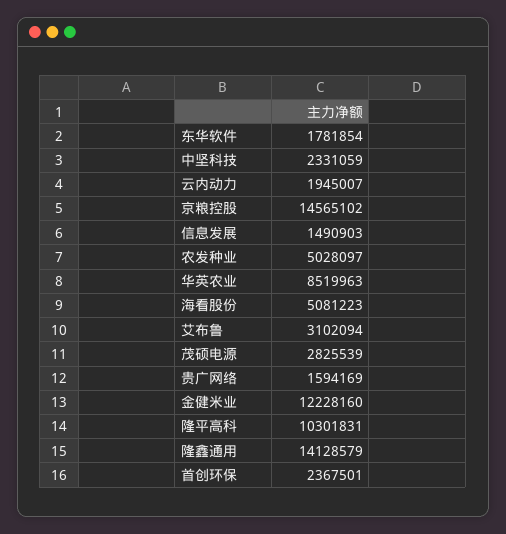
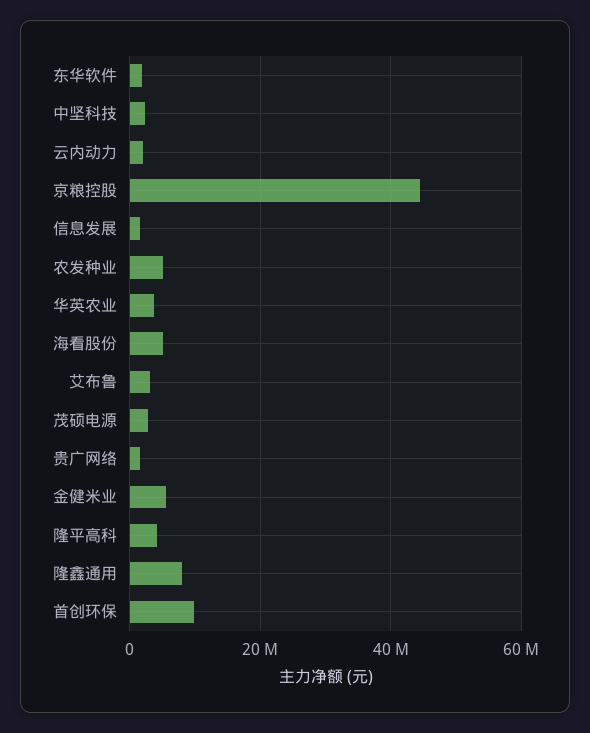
京粮控股: 14565102 -> 44000000
华英农业: 8519963 -> 4000000
金健米业: 12228160 -> 6000000
隆平高科: 10301831 -> 4000000
隆鑫通用: 14128579 -> 8000000
首创环保: 2367501 -> 10000000

